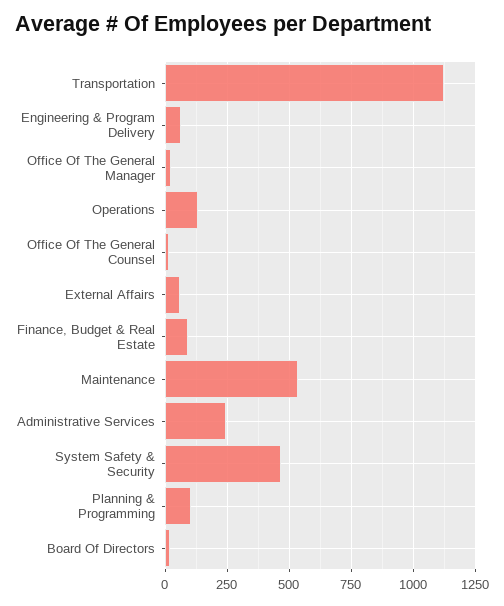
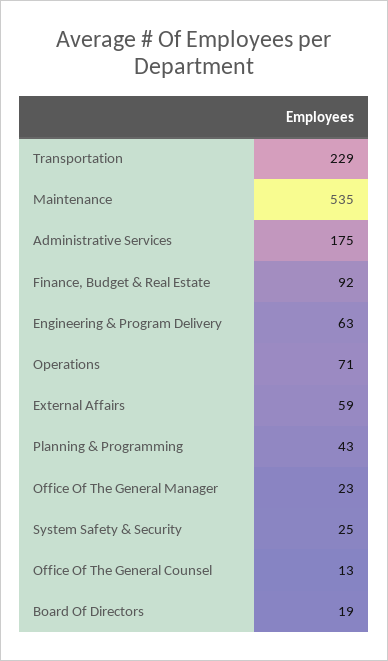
Transportation: 1125 -> 229
Operations: 125 -> 71
Administrative Services: 250 -> 175
System Safety & Security: 475 -> 25
Planning & Programming: 100 -> 43

